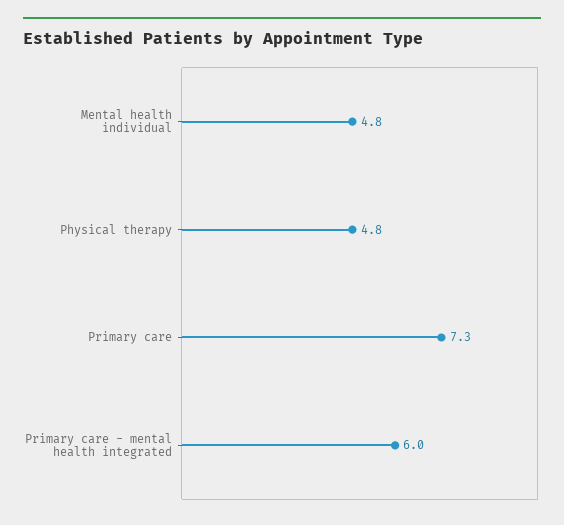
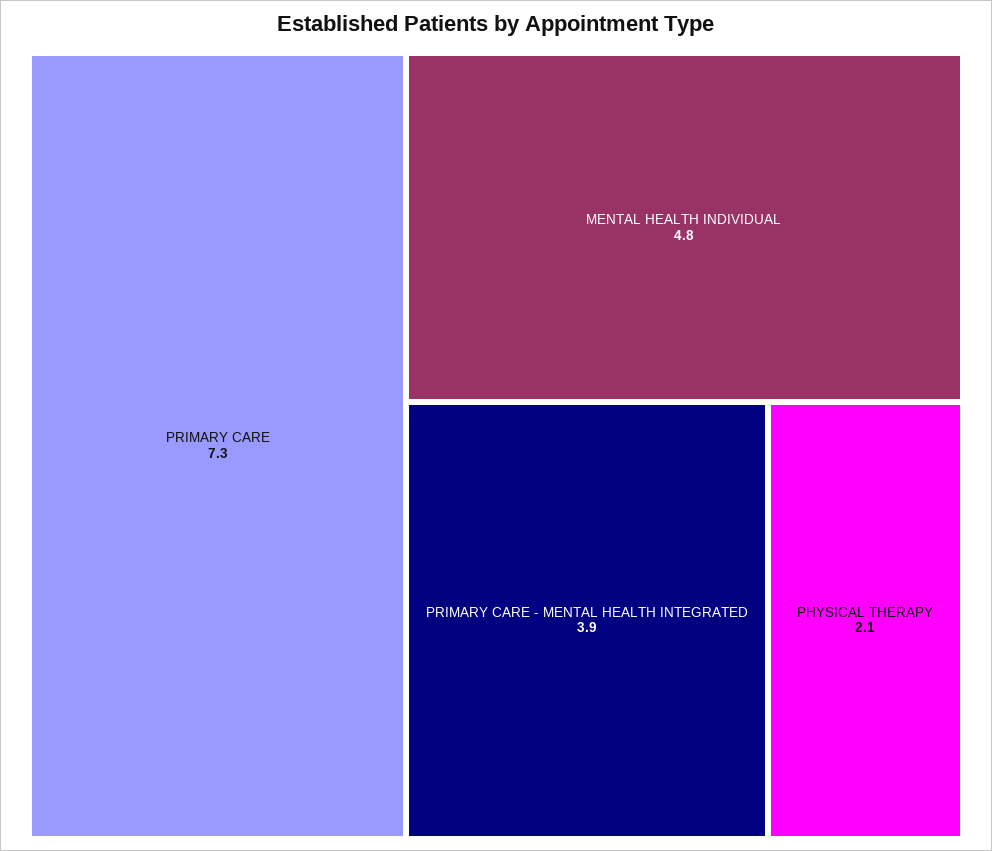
Physical therapy: 4.8 -> 2.1
Primary care - mental health integrated: 6 -> 3.9

